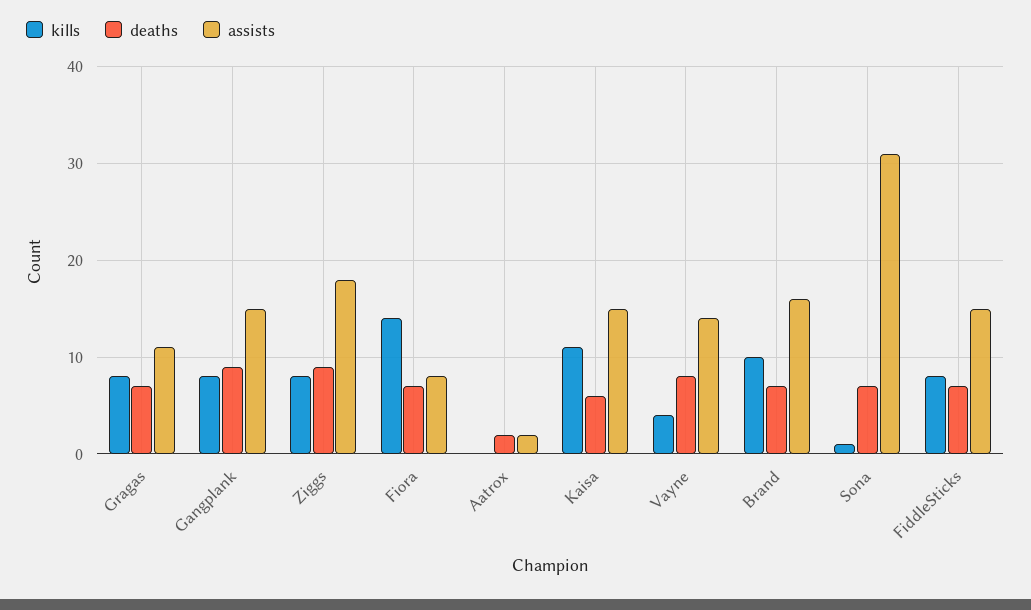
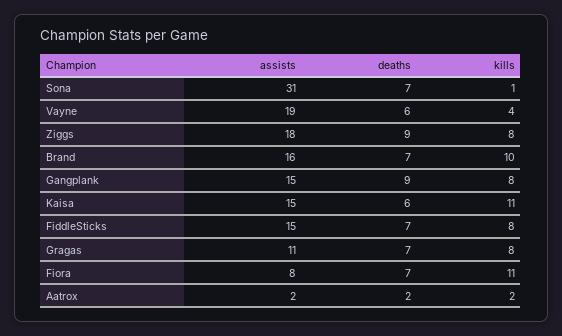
kills, Fiora: 14 -> 11
kills, Aatrox: 0 -> 2
deaths, Vayne: 8 -> 6
assists, Vayne: 14 -> 19

